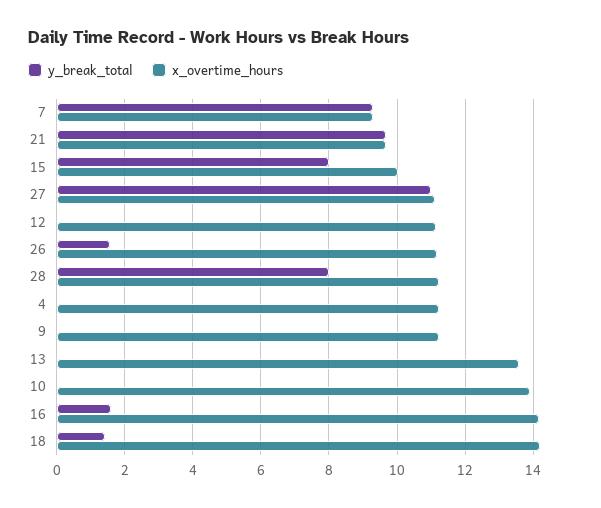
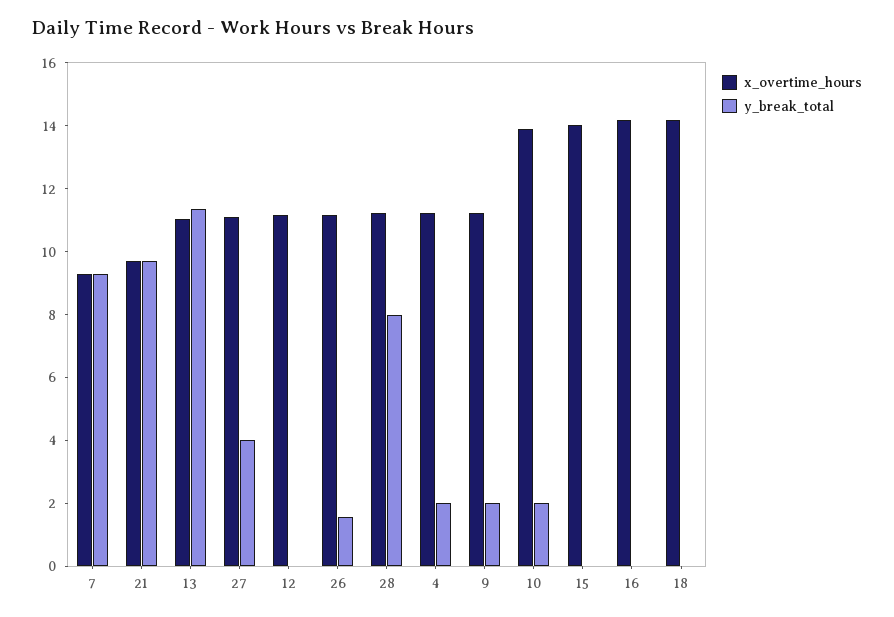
y_break_total, 15: 8 -> 0
x_overtime_hours, 15: 10 -> 14
y_break_total, 27: 11 -> 4
y_break_total, 4: 0 -> 2
y_break_total, 9: 0 -> 2
y_break_total, 13: 0 -> 11.5
x_overtime_hours, 13: 13.6 -> 11
y_break_total, 10: 0 -> 2
y_break_total, 16: 1.6 -> 0
y_break_total, 18: 1.4 -> 0

